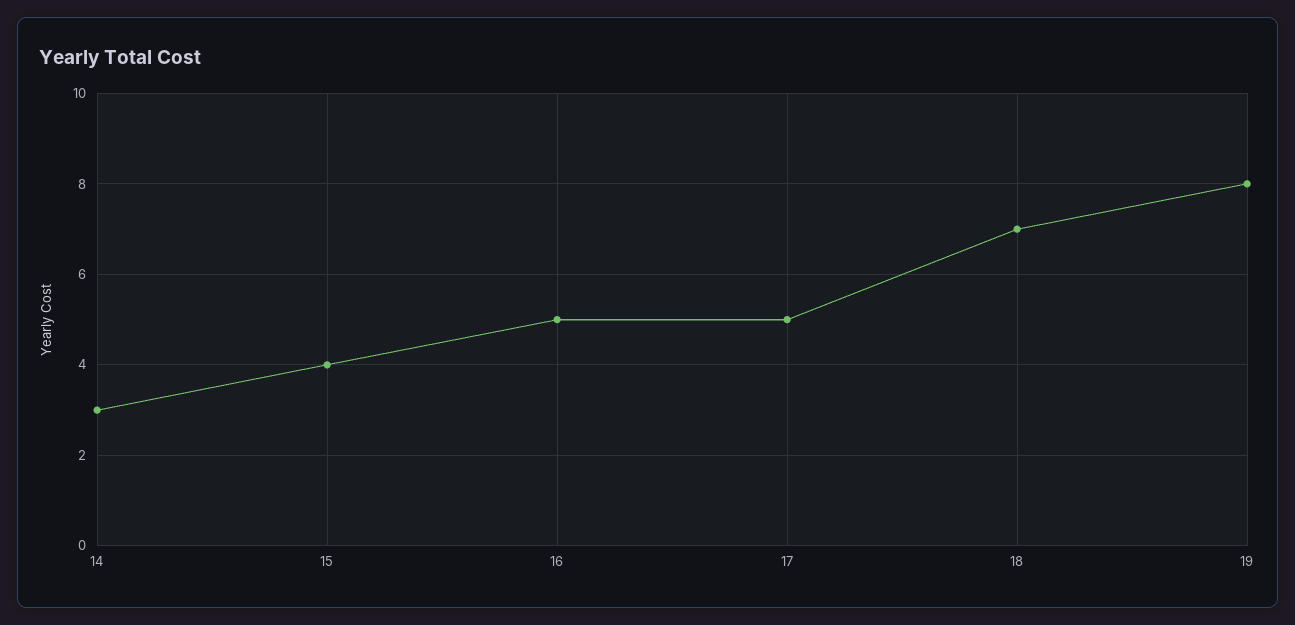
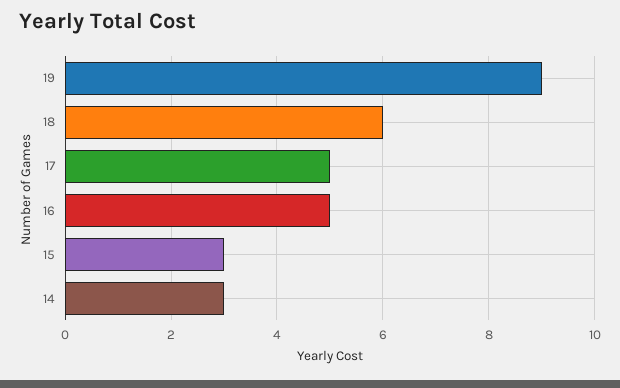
15: 4 -> 3
18: 7 -> 6
19: 8 -> 9

